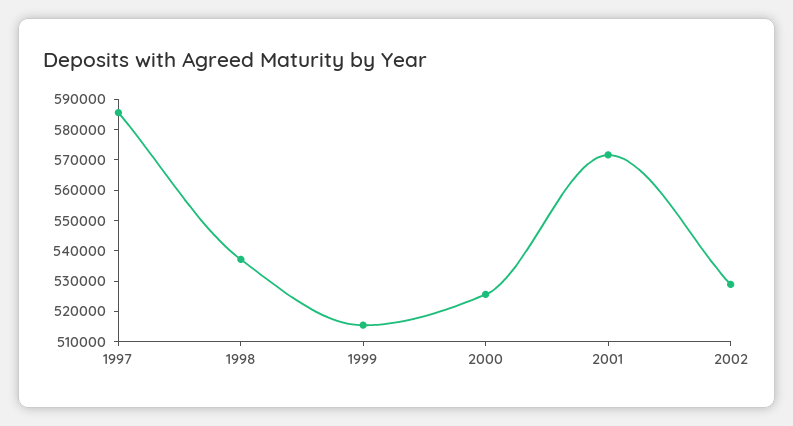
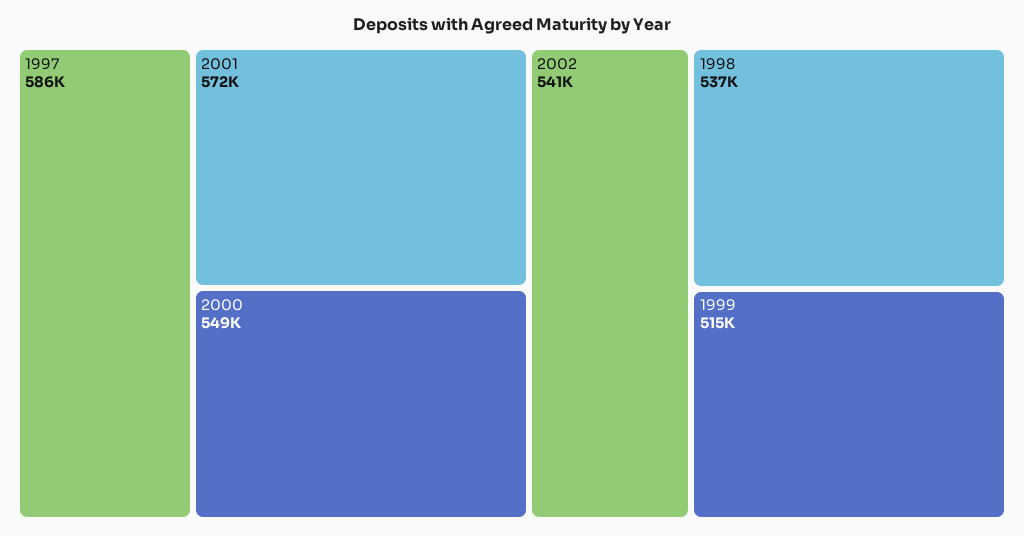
2000: 525000 -> 549000
2002: 530000 -> 541000

